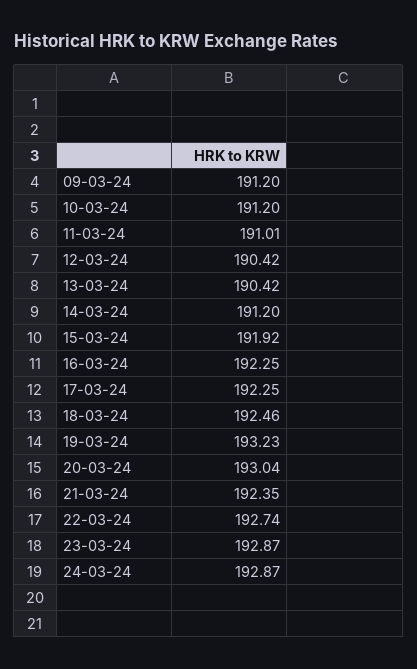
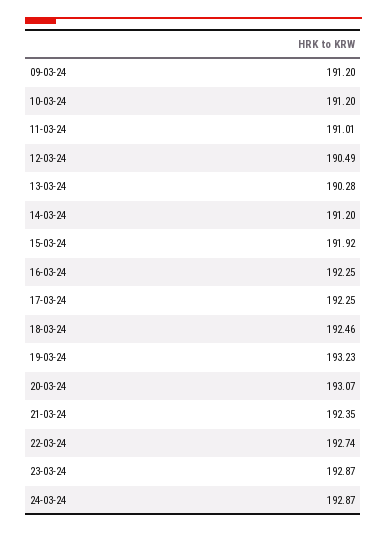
12-03-24: 190.42 -> 190.49
13-03-24: 190.42 -> 190.28
20-03-24: 193.04 -> 193.07

